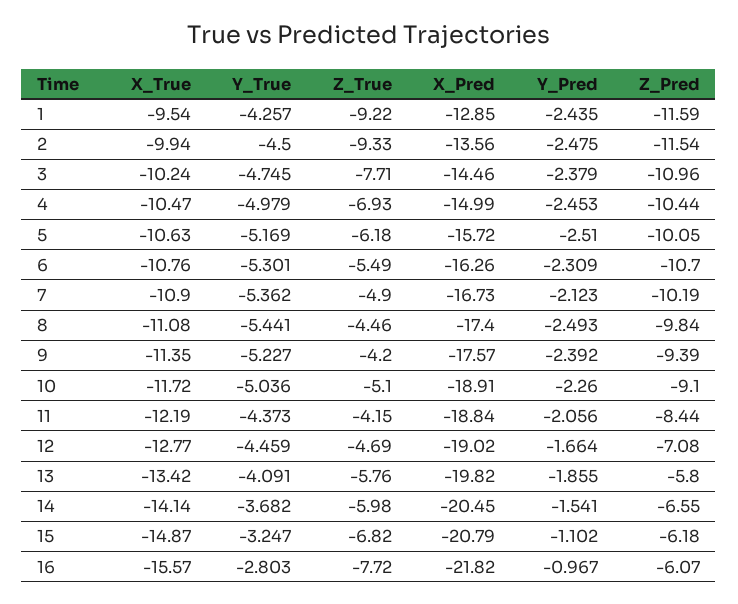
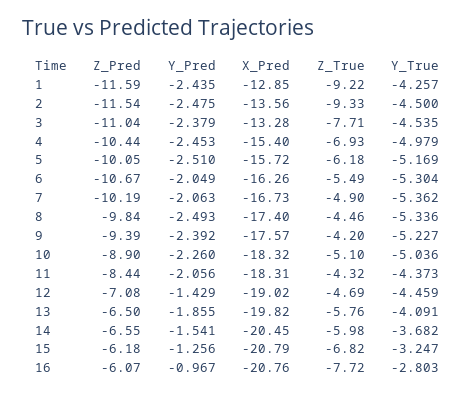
X_True, 1: -9.54 -> none
X_True, 2: -9.94 -> none
X_True, 3: -10.24 -> none
Y_True, 3: -4.745 -> -4.535
X_Pred, 3: -14.46 -> -13.28
Z_Pred, 3: -10.96 -> -11.04
X_True, 4: -10.47 -> none
X_Pred, 4: -14.99 -> -15.4
X_True, 5: -10.63 -> none
X_True, 6: -10.76 -> none
Y_True, 6: -5.301 -> -5.304
Y_Pred, 6: -2.309 -> -2.049
Z_Pred, 6: -10.7 -> -10.67
X_True, 7: -10.9 -> none
Y_Pred, 7: -2.123 -> -2.063
X_True, 8: -11.08 -> none
Y_True, 8: -5.441 -> -5.336
X_True, 9: -11.35 -> none
X_True, 10: -11.72 -> none
X_Pred, 10: -18.91 -> -18.32
Z_Pred, 10: -9.1 -> -8.9
X_True, 11: -12.19 -> none
Z_True, 11: -4.15 -> -4.32
X_Pred, 11: -18.84 -> -18.31
X_True, 12: -12.77 -> none
Y_Pred, 12: -1.664 -> -1.429
X_True, 13: -13.42 -> none
Z_Pred, 13: -5.8 -> -6.5
X_True, 14: -14.14 -> none
X_True, 15: -14.87 -> none
Y_Pred, 15: -1.102 -> -1.256
X_True, 16: -15.57 -> none
X_Pred, 16: -21.82 -> -20.76

